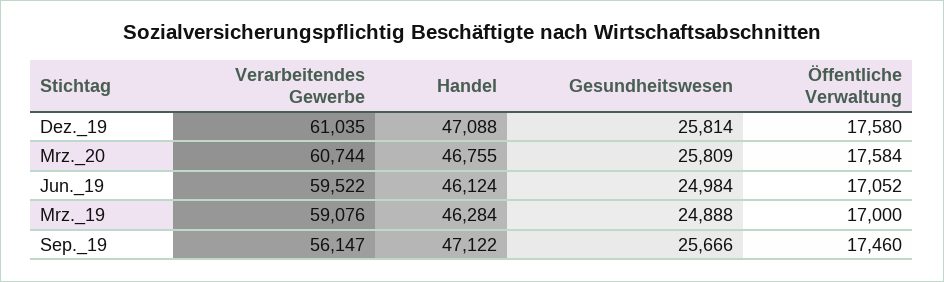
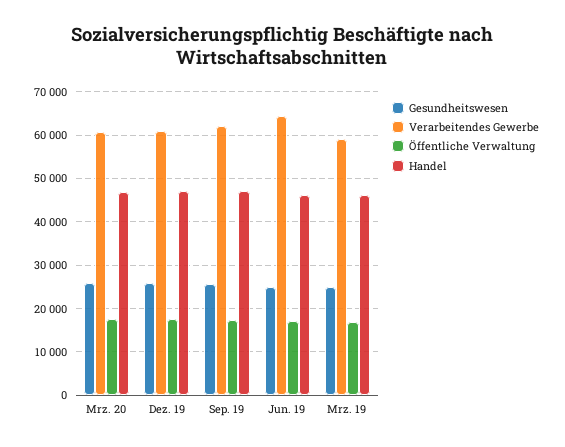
Verarbeitendes Gewerbe, Jun._19: 59522 -> 64000
Verarbeitendes Gewerbe, Sep._19: 56147 -> 62000

